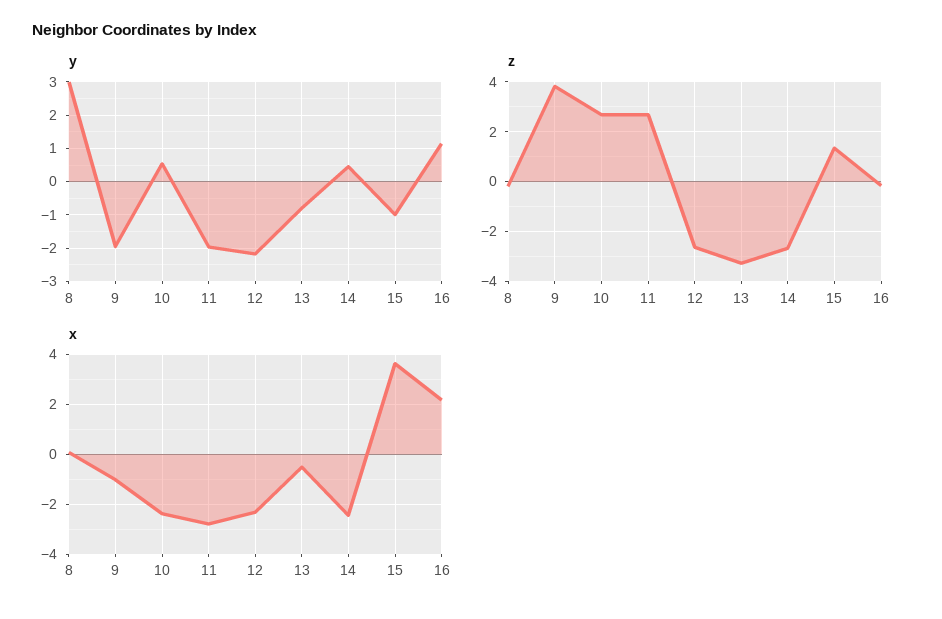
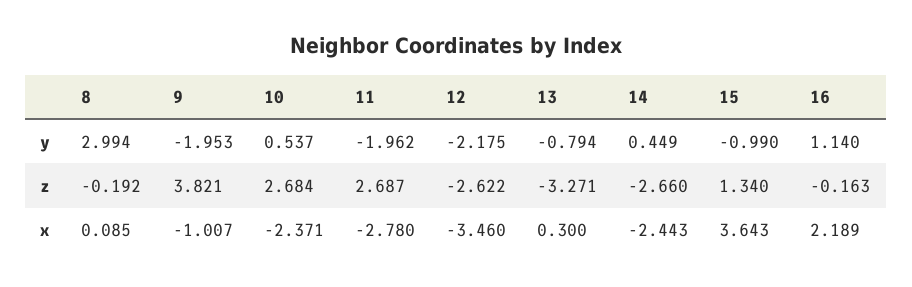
x, 12: -2.25 -> -3.46
x, 13: -0.5 -> 0.3

